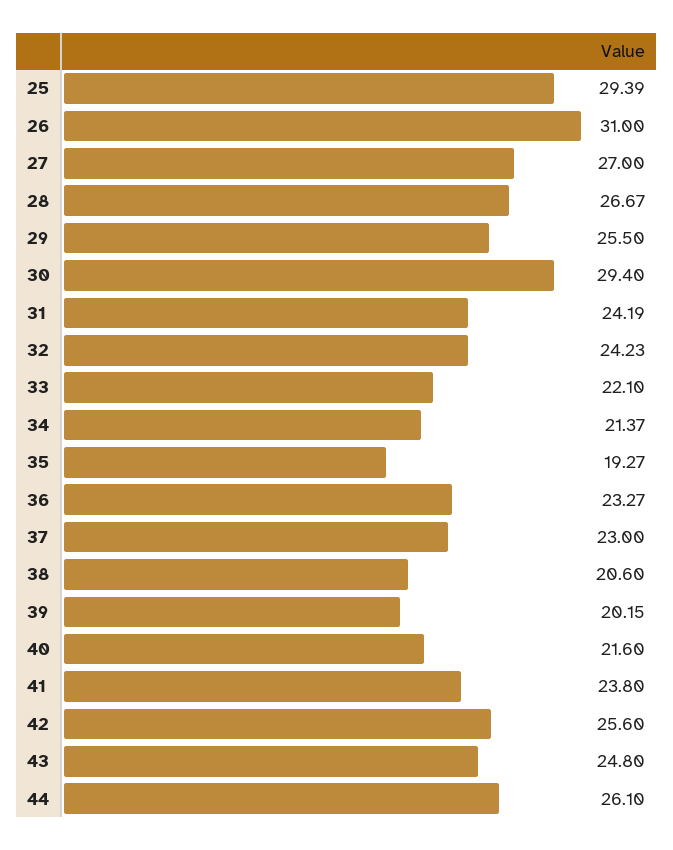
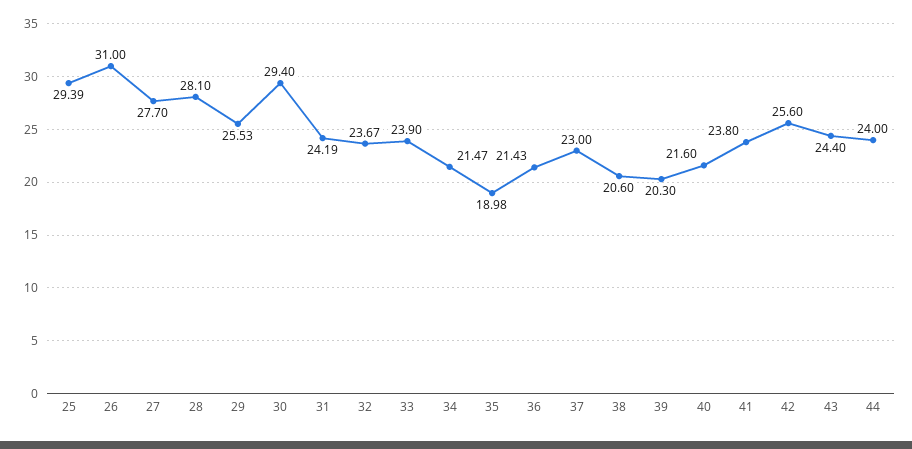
27: 27 -> 27.7
28: 26.67 -> 28.1
29: 25.5 -> 25.53
32: 24.23 -> 23.67
33: 22.1 -> 23.9
34: 21.37 -> 21.47
35: 19.27 -> 18.98
36: 23.27 -> 21.43
39: 20.15 -> 20.3
43: 24.8 -> 24.4
44: 26.1 -> 24

